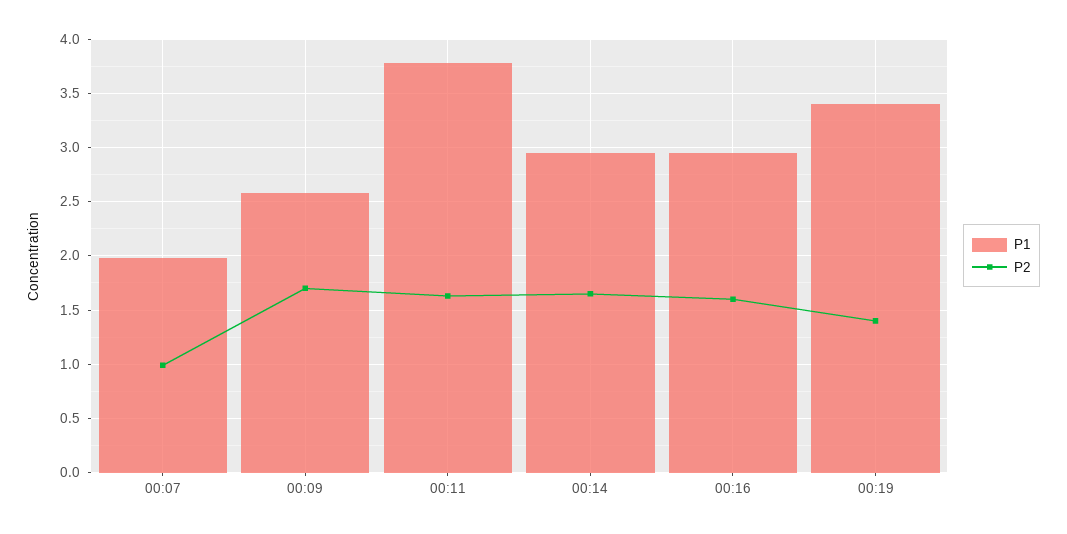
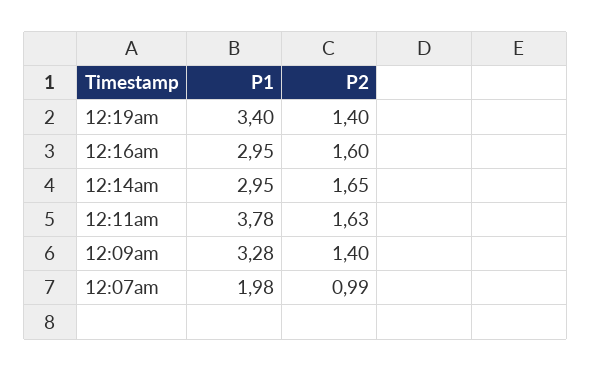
P1, 00:09: 2.6 -> 3.28
P2, 00:09: 1.7 -> 1.4

